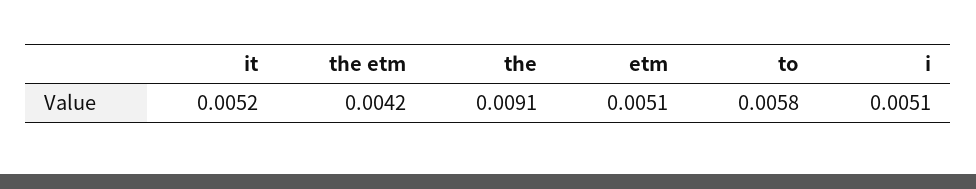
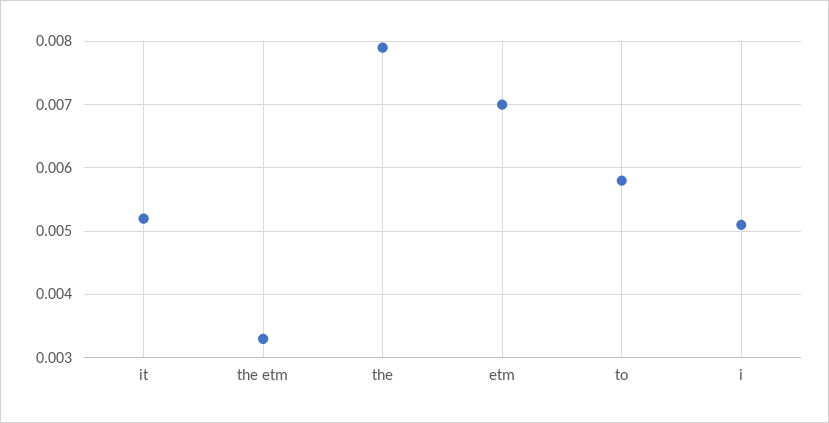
the etm: 0.0042 -> 0.0033
the: 0.0091 -> 0.0079
etm: 0.0051 -> 0.007

